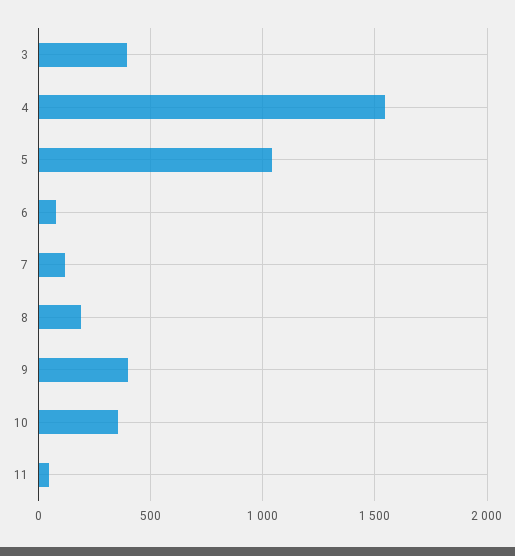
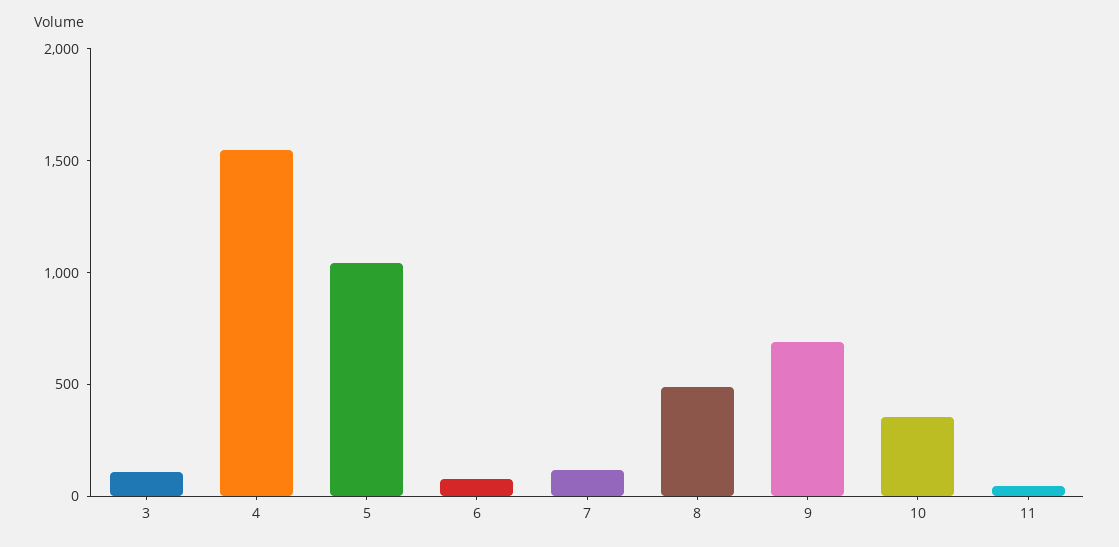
3: 400 -> 100
8: 200 -> 500
9: 400 -> 700

